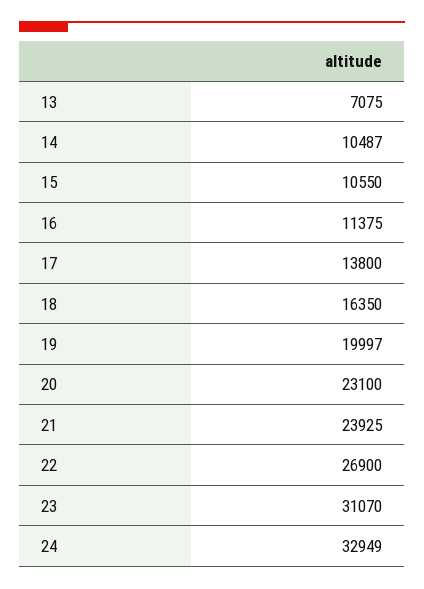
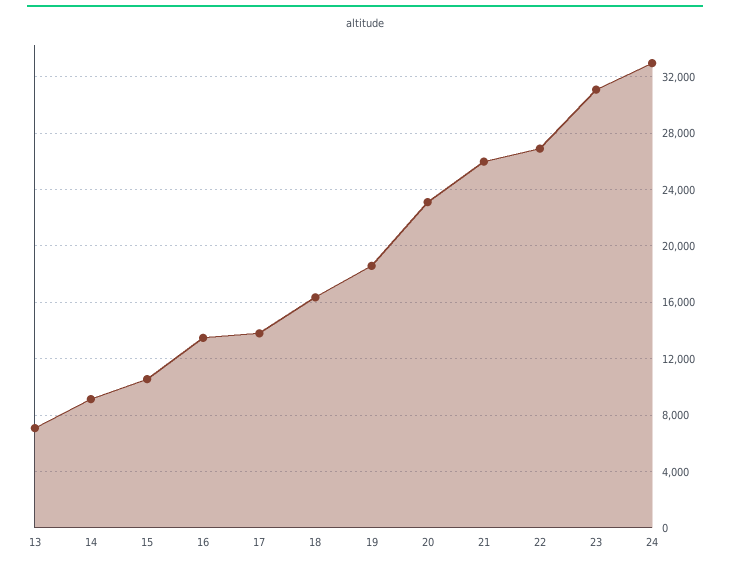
14: 10487 -> 9000
16: 11375 -> 13500
19: 19997 -> 18500
21: 23925 -> 26000

